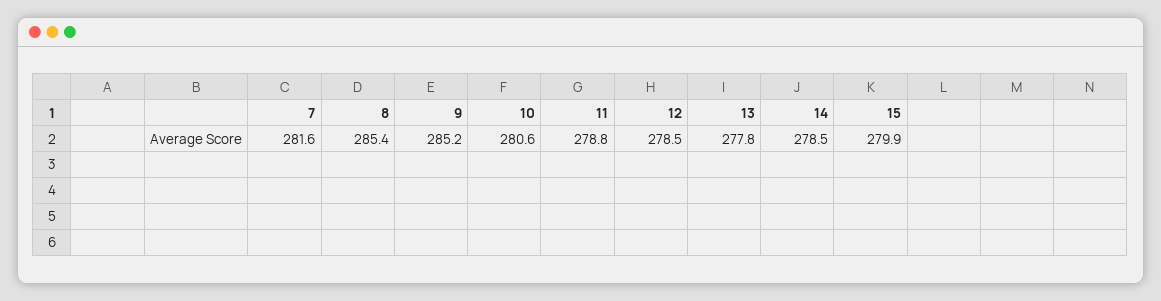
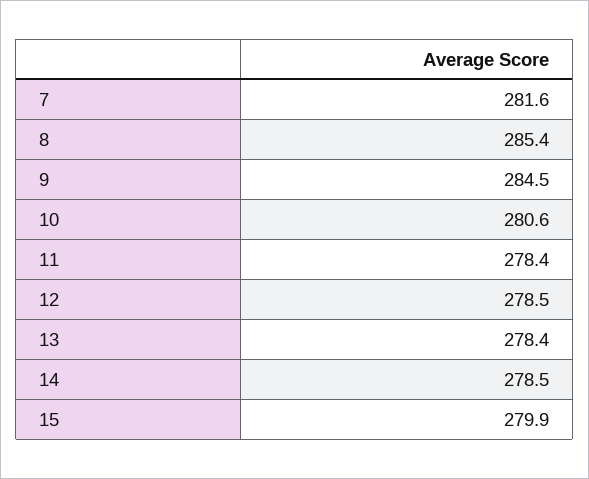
9: 285.2 -> 284.5
11: 278.8 -> 278.4
13: 277.8 -> 278.4

